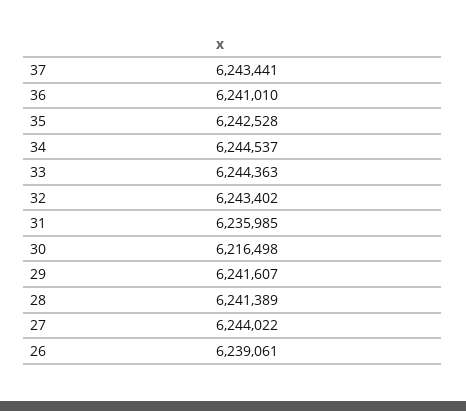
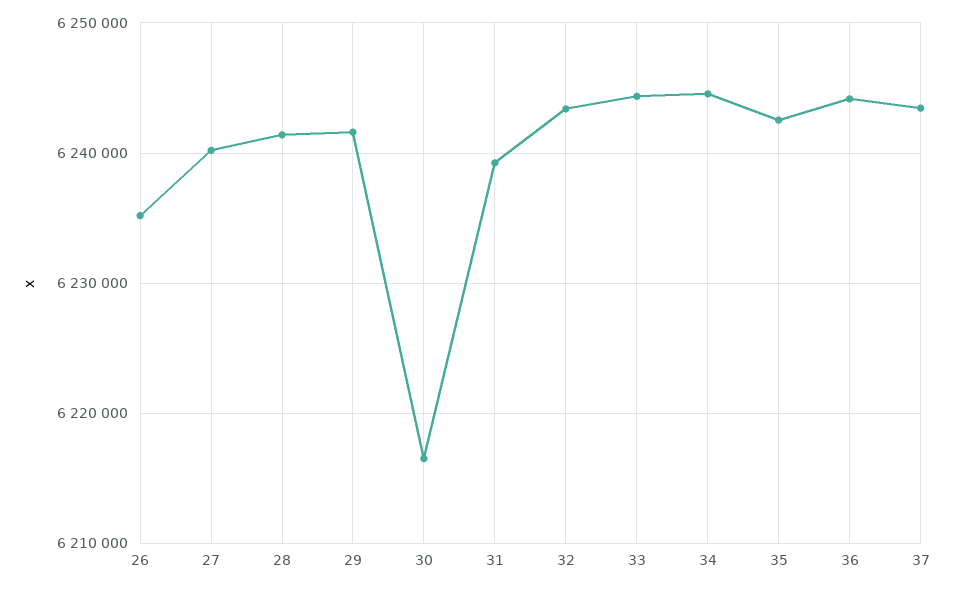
36: 6241010 -> 6244000
31: 6235985 -> 6239000
27: 6244022 -> 6240000
26: 6239061 -> 6235000

